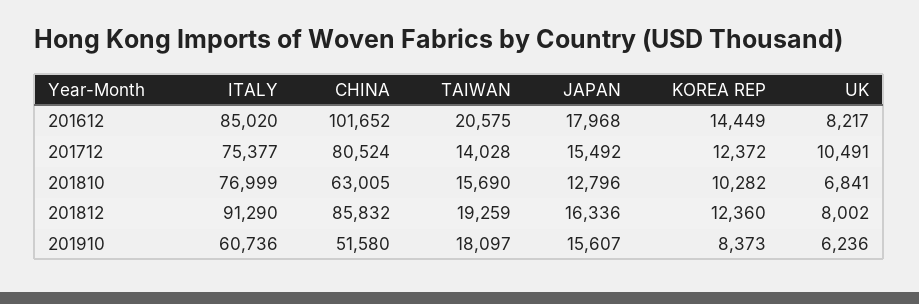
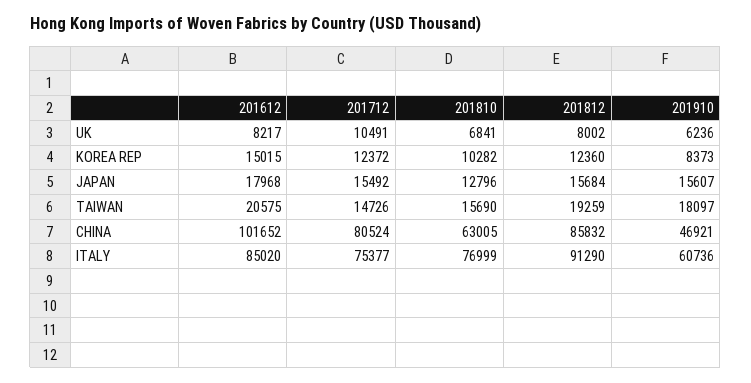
KOREA REP, 201612: 14449 -> 15015
TAIWAN, 201712: 14028 -> 14726
JAPAN, 201812: 16336 -> 15684
CHINA, 201910: 51580 -> 46921

